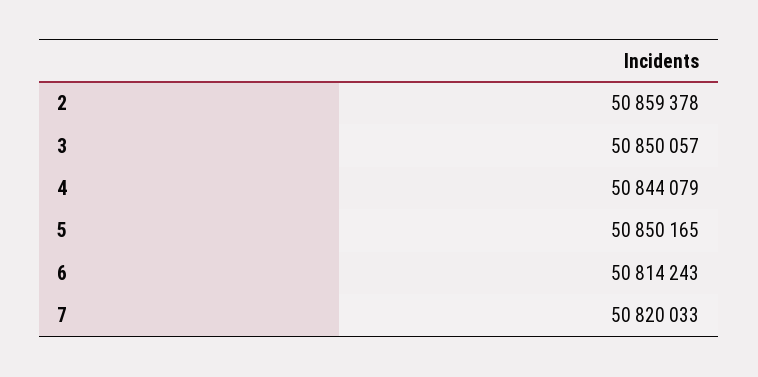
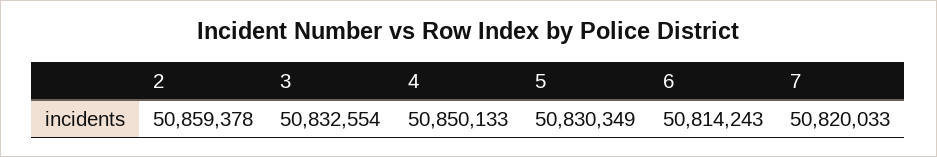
3: 50850057 -> 50832554
4: 50844079 -> 50850133
5: 50850165 -> 50830349

